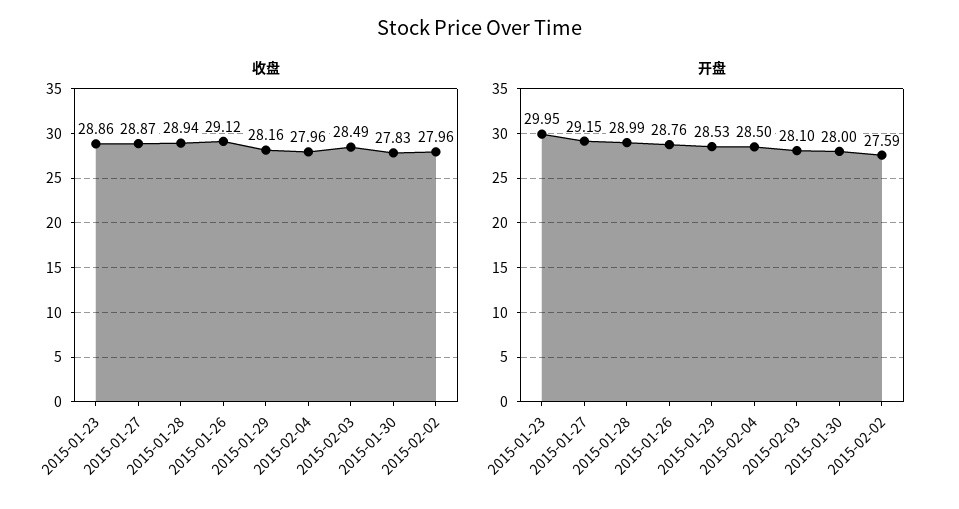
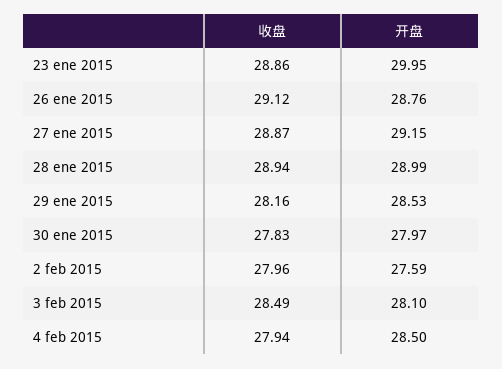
收盘, 2015-02-04: 27.96 -> 27.94
开盘, 2015-01-30: 28 -> 27.97

